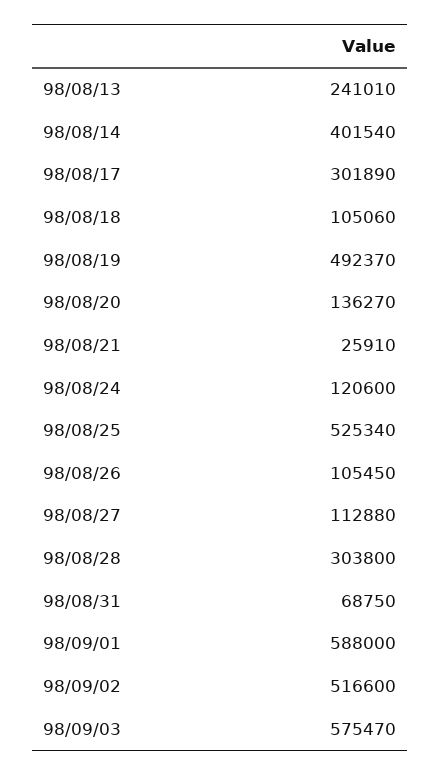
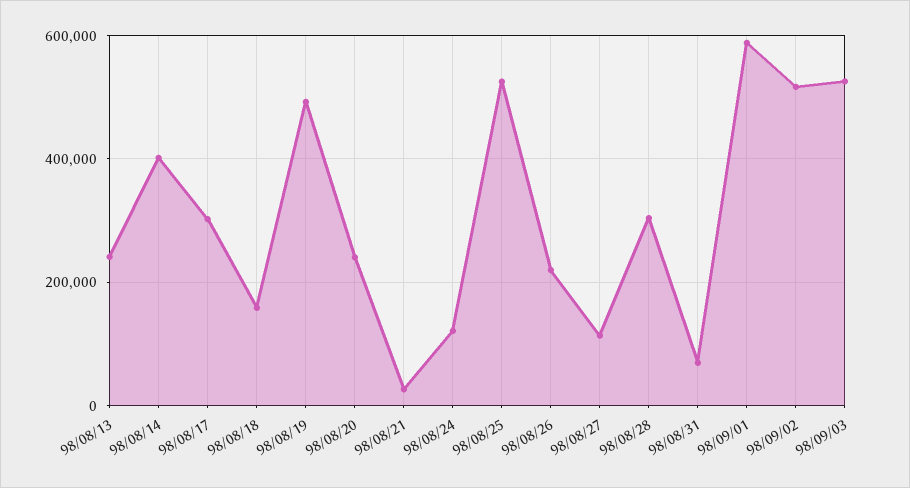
98/08/18: 105060 -> 160000
98/08/20: 136270 -> 240000
98/08/26: 105450 -> 220000
98/09/03: 575470 -> 520000

